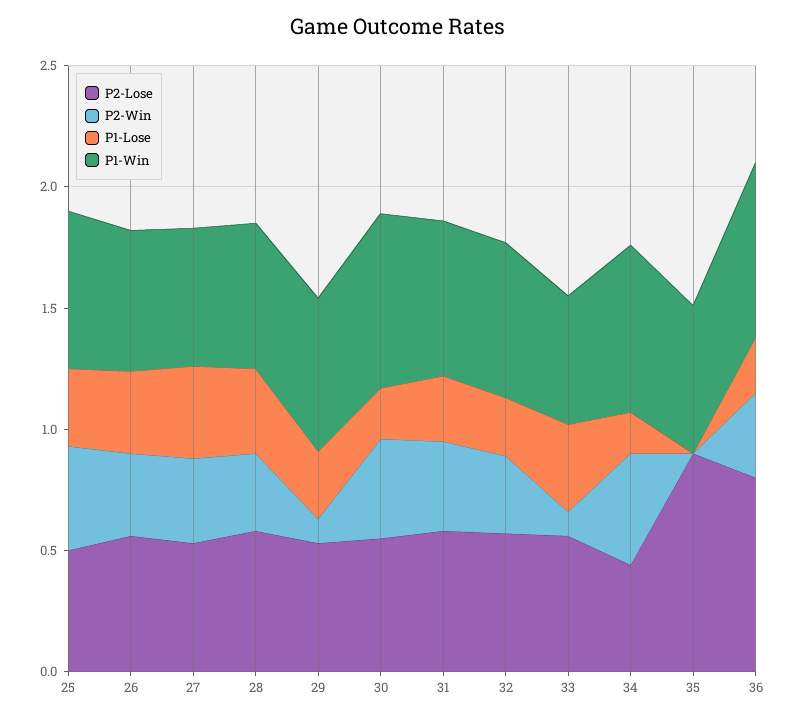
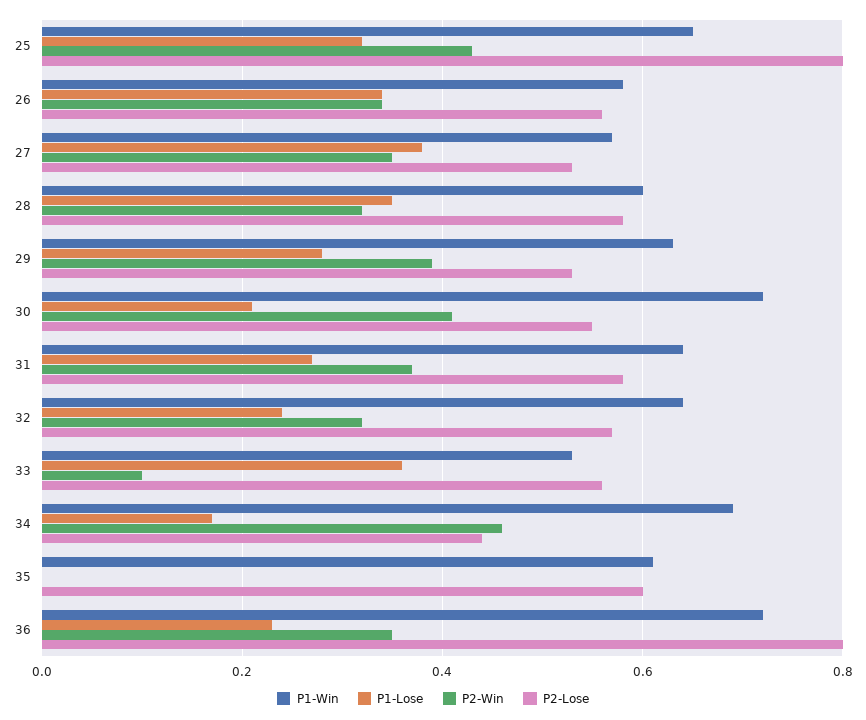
P2-Lose, 25: 0.5 -> 0.8
P2-Win, 29: 0.1 -> 0.4
P2-Lose, 35: 0.9 -> 0.6

